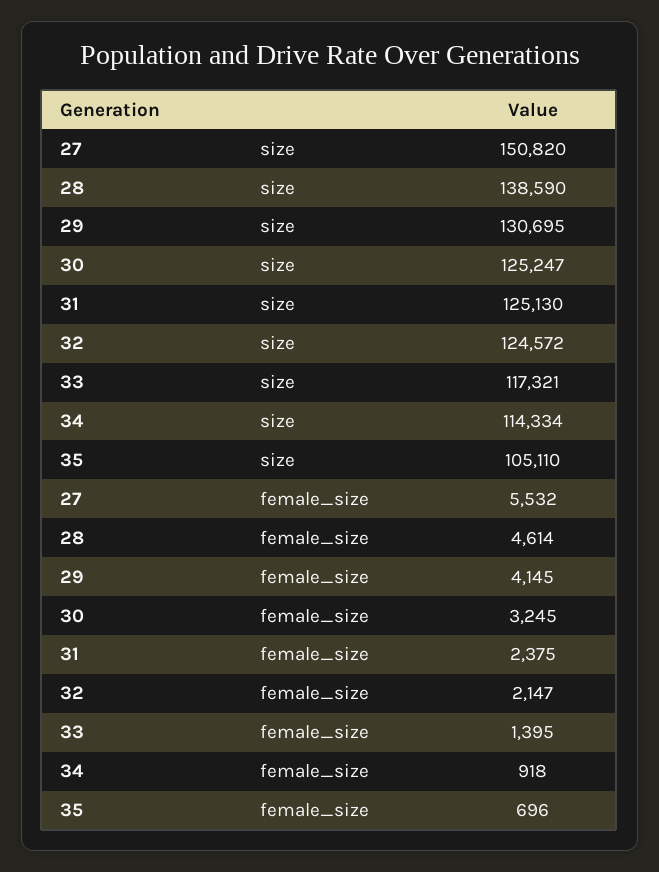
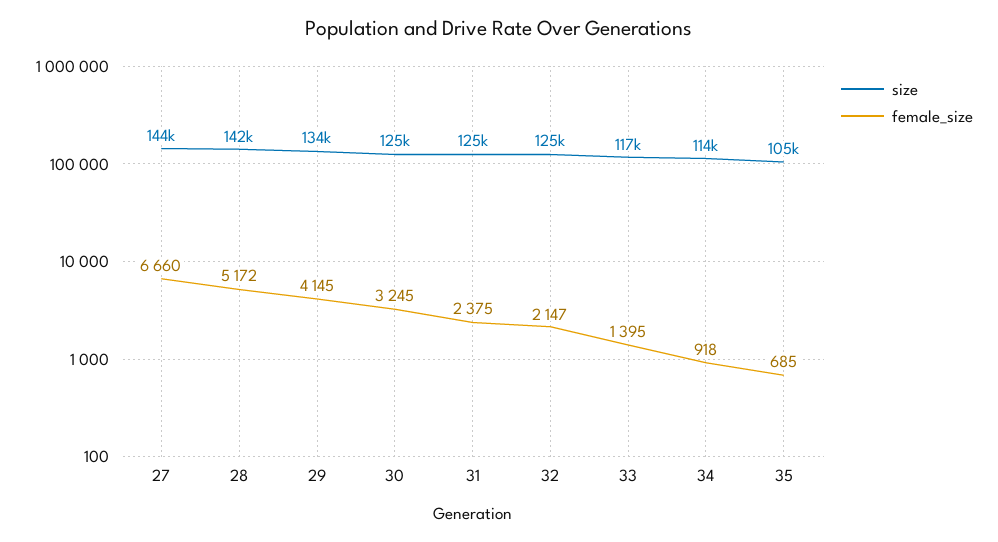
size, 27: 150820 -> 144000
size, 28: 138590 -> 142000
size, 29: 130695 -> 134000
female_size, 27: 5532 -> 6660
female_size, 28: 4614 -> 5172
female_size, 35: 696 -> 685

